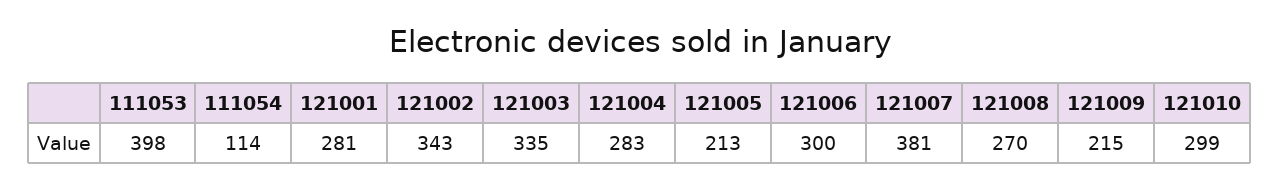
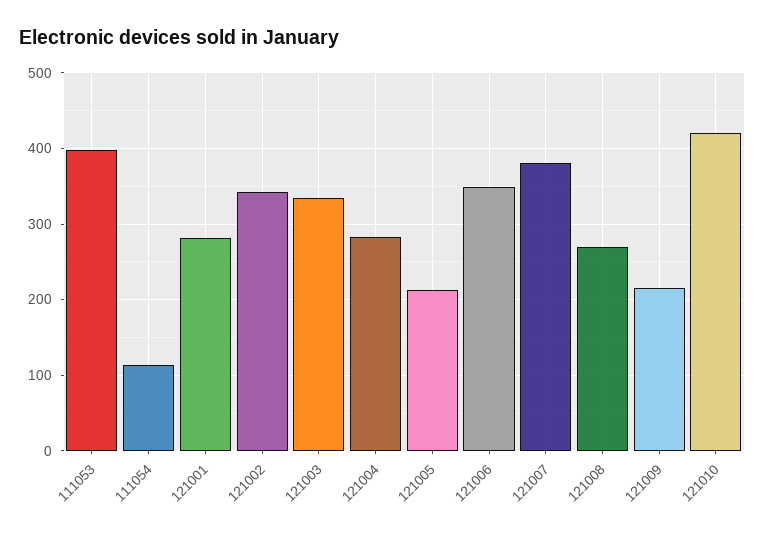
121006: 300 -> 350
121010: 299 -> 420

